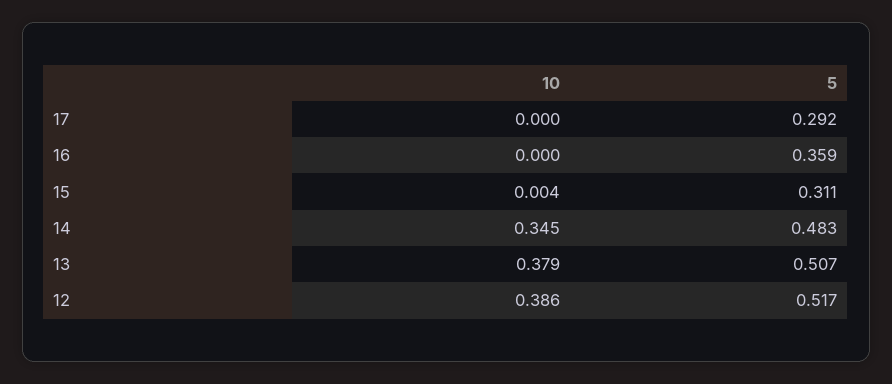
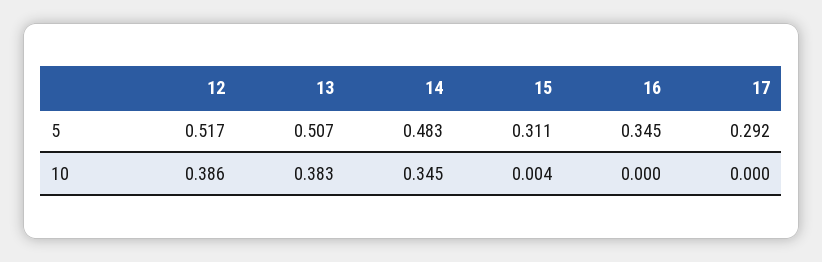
5, 16: 0.359 -> 0.345
10, 13: 0.379 -> 0.383

